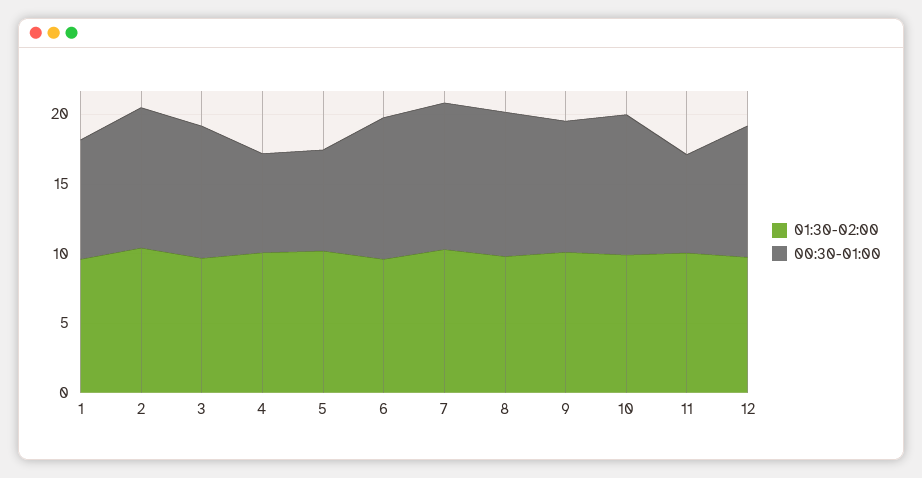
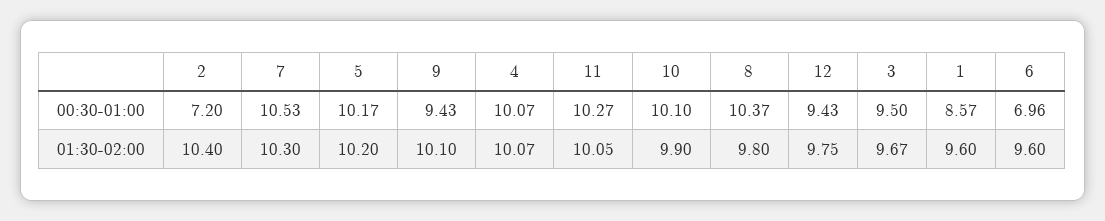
00:30-01:00, 2: 10 -> 7.2
00:30-01:00, 4: 7 -> 10.07
00:30-01:00, 5: 7 -> 10.17
00:30-01:00, 6: 10 -> 6.96
00:30-01:00, 11: 7 -> 10.27

